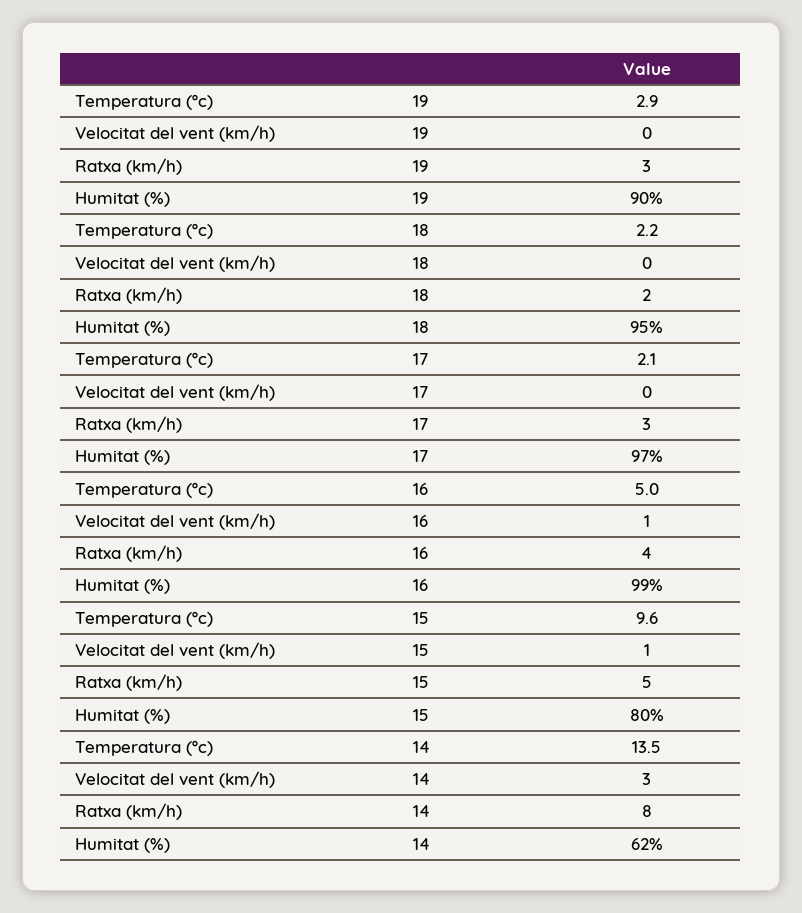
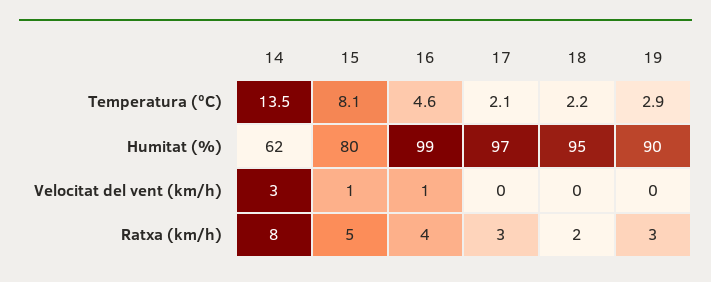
Temperatura (ºc), 16: 5 -> 4.6
Temperatura (ºc), 15: 9.6 -> 8.1

